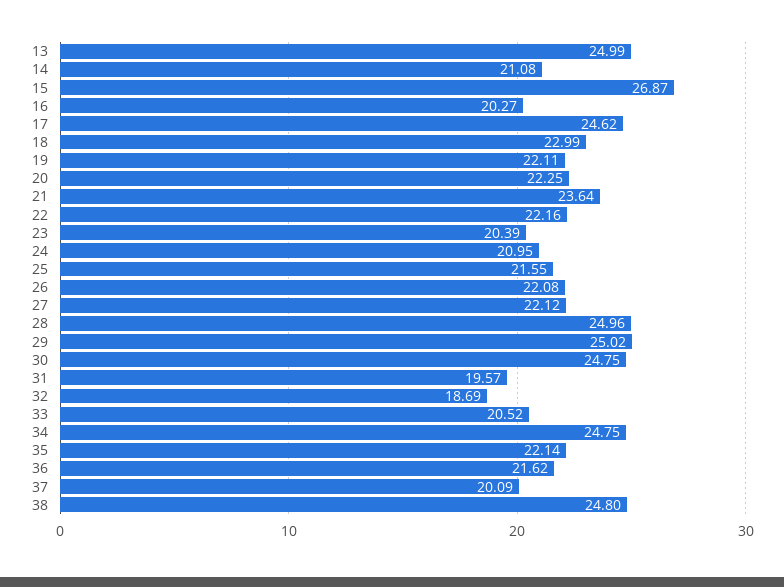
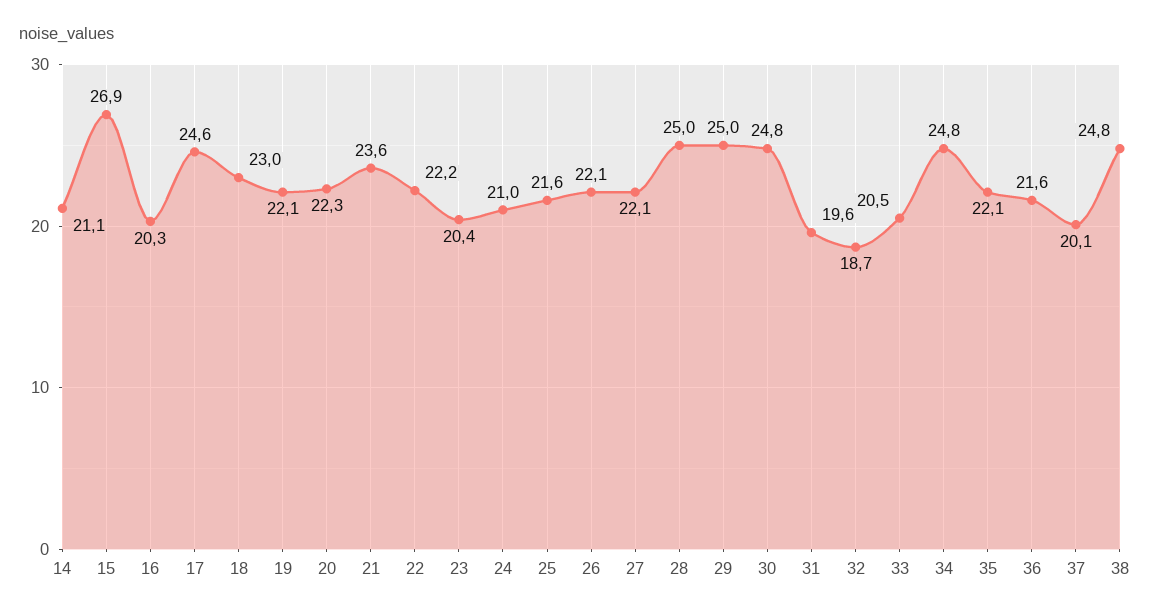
13: 24.99 -> none

